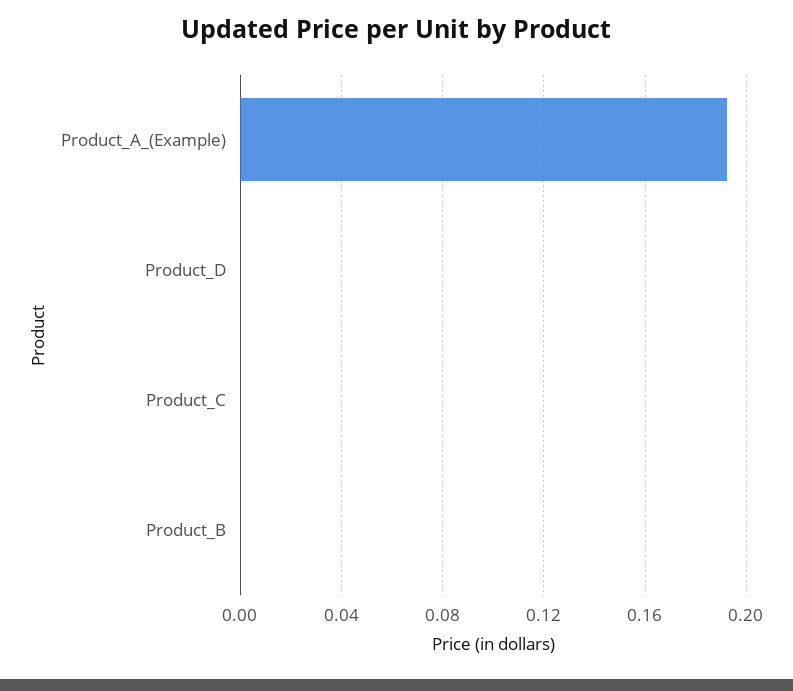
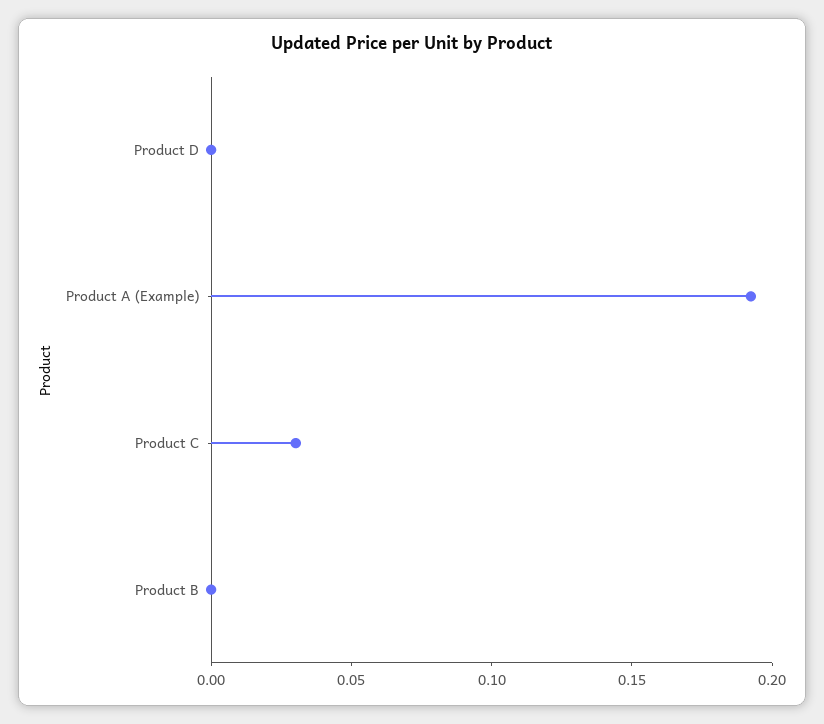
Product_C: 0 -> 0.03

